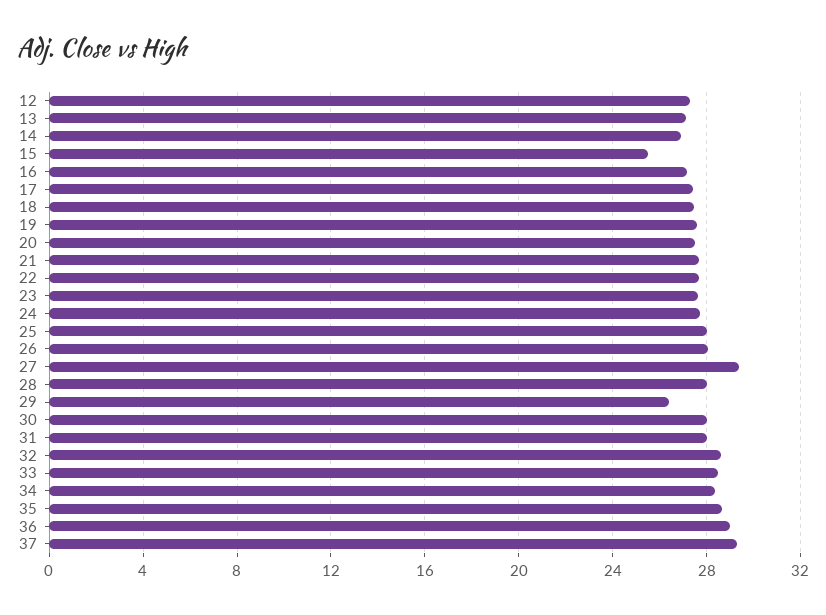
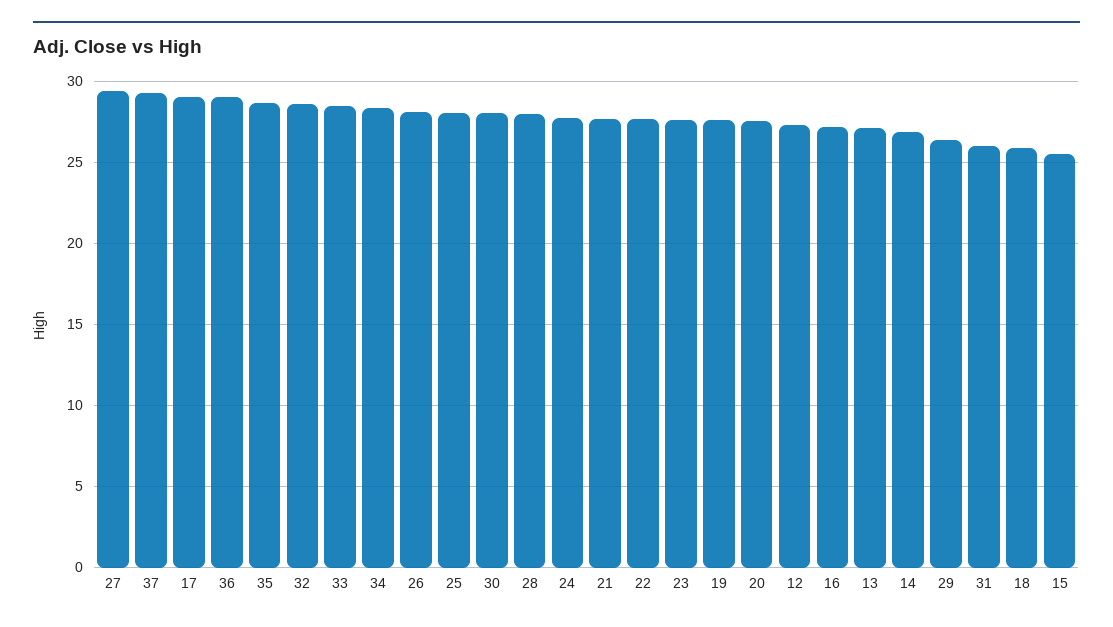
17: 27.5 -> 29
18: 27.5 -> 26
31: 28 -> 26

